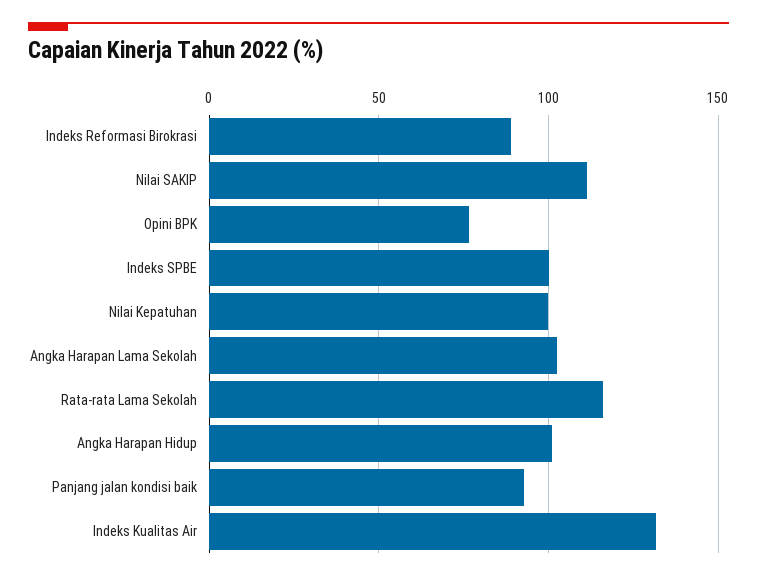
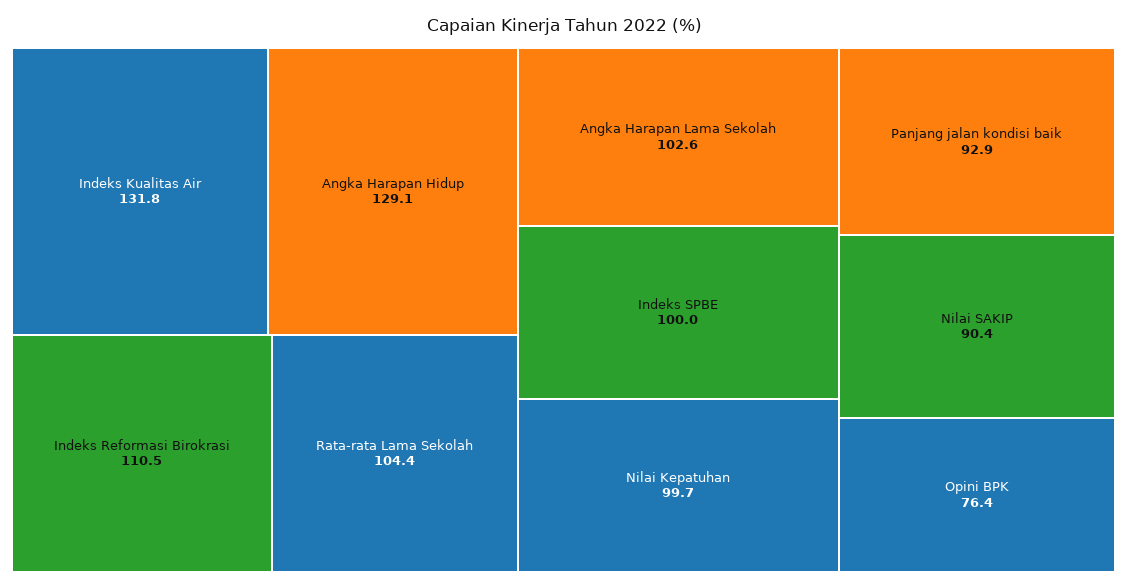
Indeks Reformasi Birokrasi: 90 -> 110.5
Nilai SAKIP: 110 -> 90.4
Rata-rata Lama Sekolah: 115 -> 104.4
Angka Harapan Hidup: 100 -> 129.1

